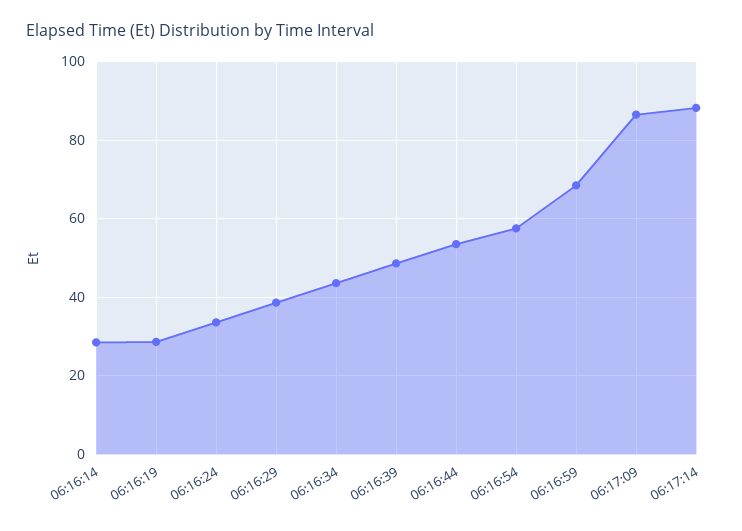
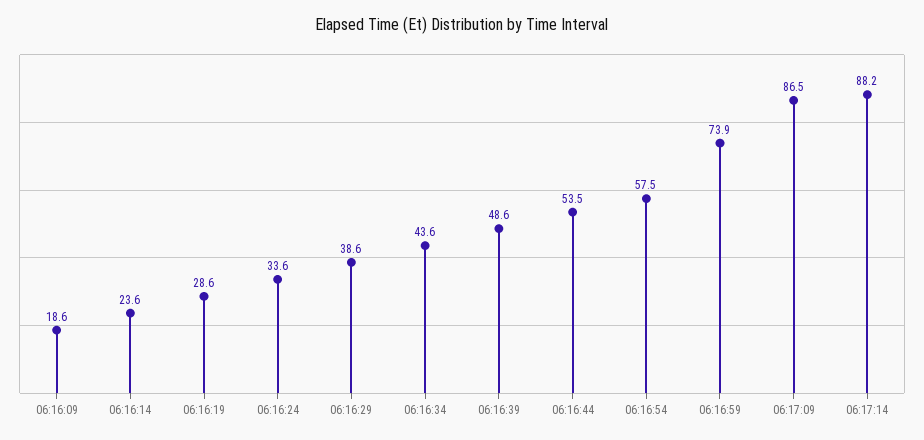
06:16:14: 28 -> 23.6
06:16:59: 68 -> 73.9
06:16:09: none -> 18.6

